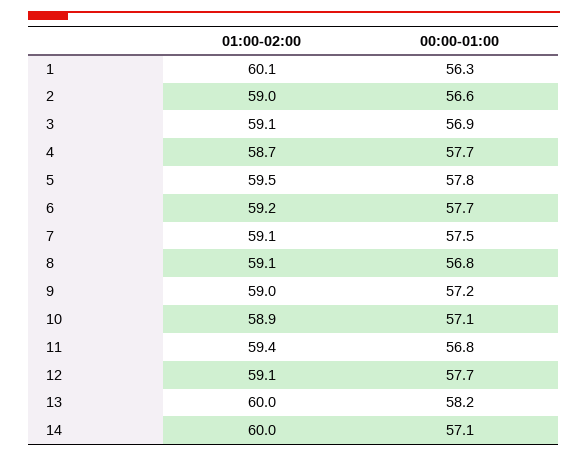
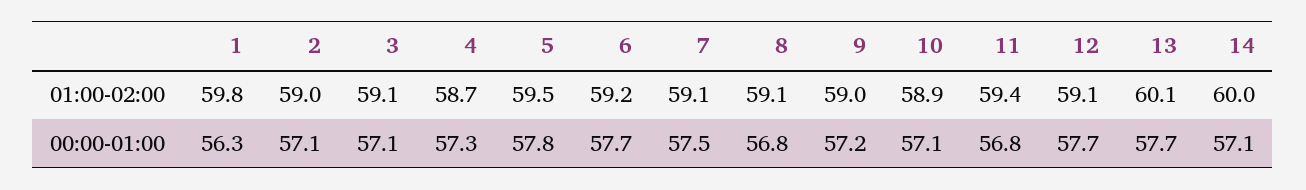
01:00-02:00, 1: 60.1 -> 59.8
00:00-01:00, 2: 56.6 -> 57.1
00:00-01:00, 3: 56.9 -> 57.1
00:00-01:00, 4: 57.7 -> 57.3
01:00-02:00, 13: 60 -> 60.1
00:00-01:00, 13: 58.2 -> 57.7

